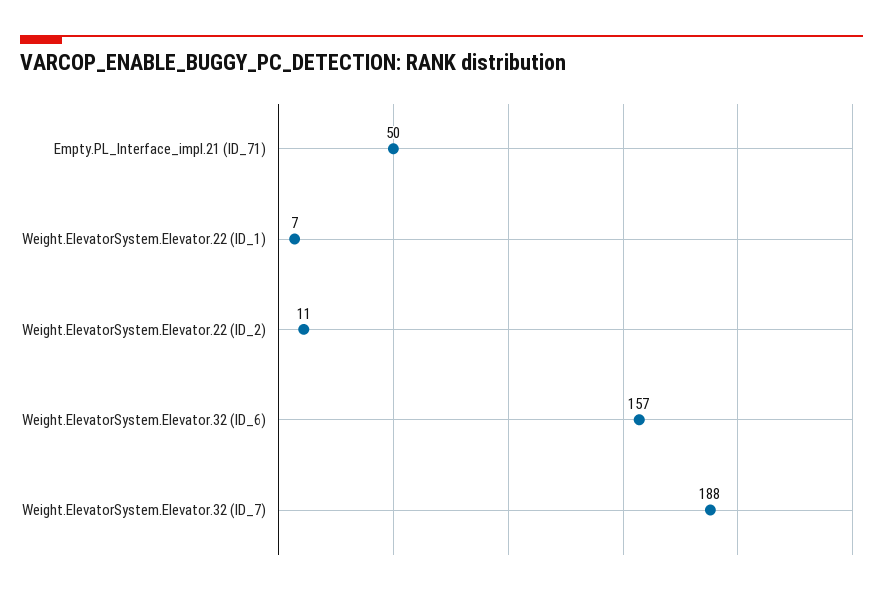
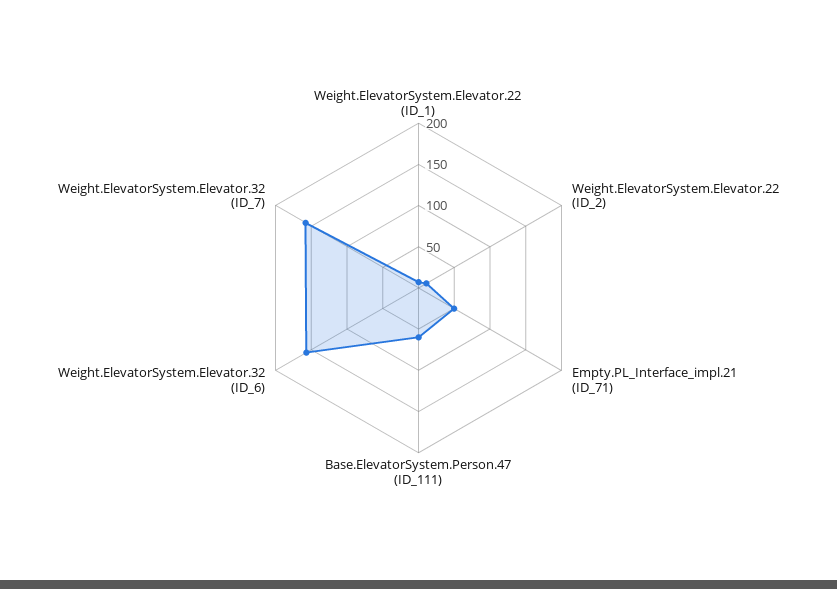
Weight.ElevatorSystem.Elevator.32 (ID_7): 188 -> 160
Base.ElevatorSystem.Person.47 (ID_111): none -> 60

